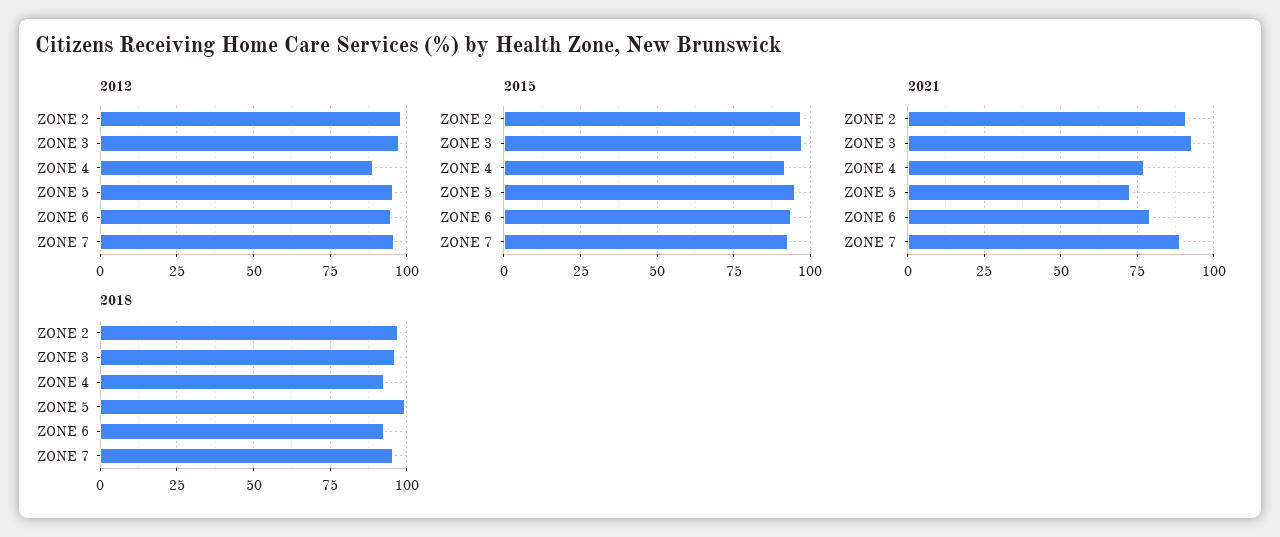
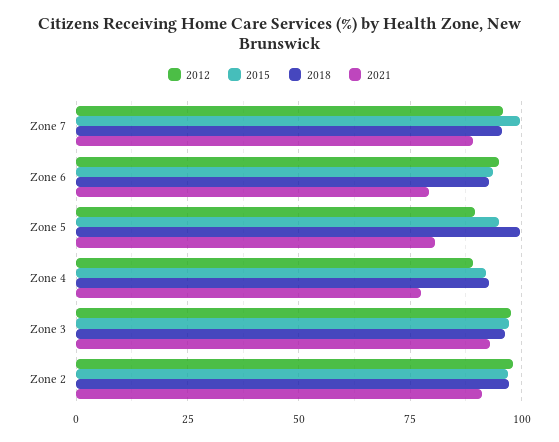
2012, ZONE 5: 95 -> 90
2015, ZONE 7: 92.5 -> 100
2021, ZONE 5: 72.5 -> 80

